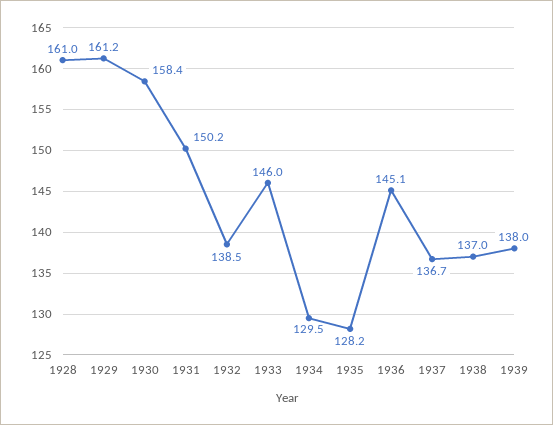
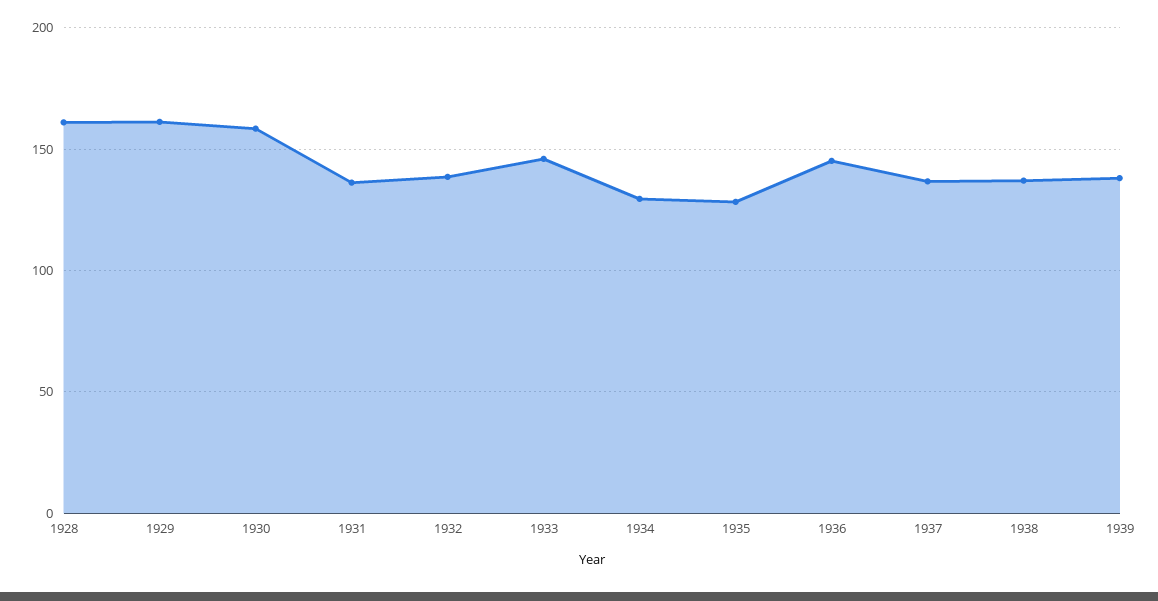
1931: 150.2 -> 135

